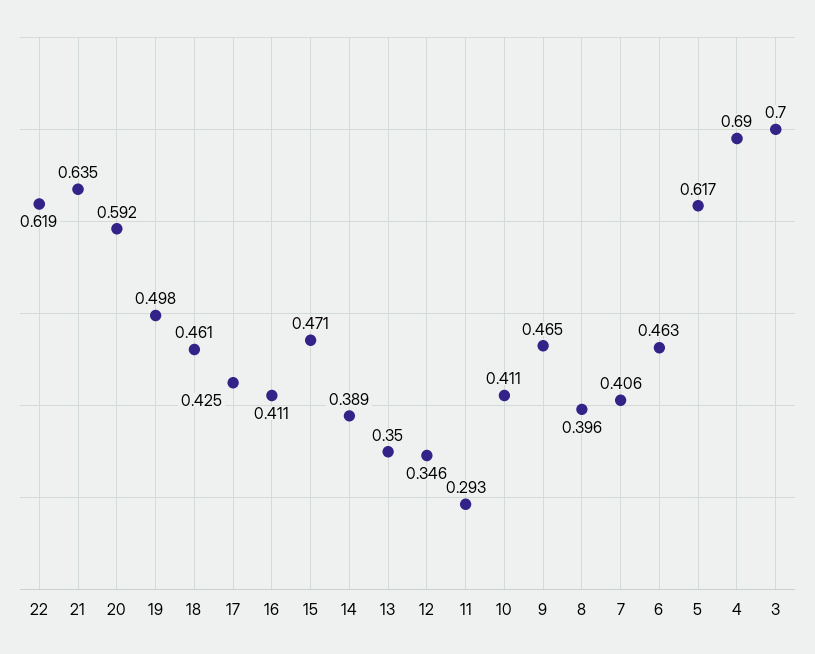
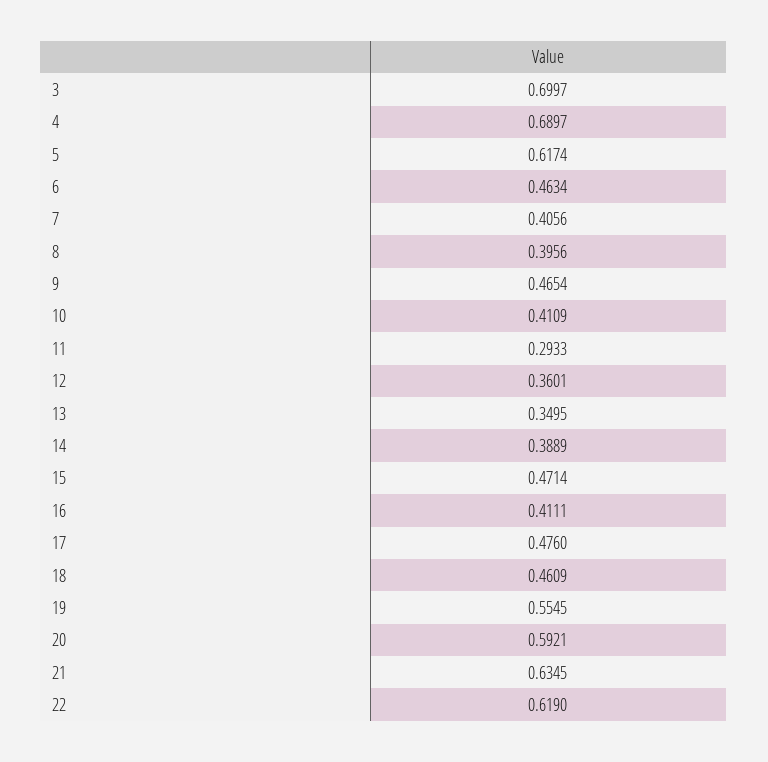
19: 0.498 -> 0.5545
17: 0.425 -> 0.476
12: 0.346 -> 0.3601

